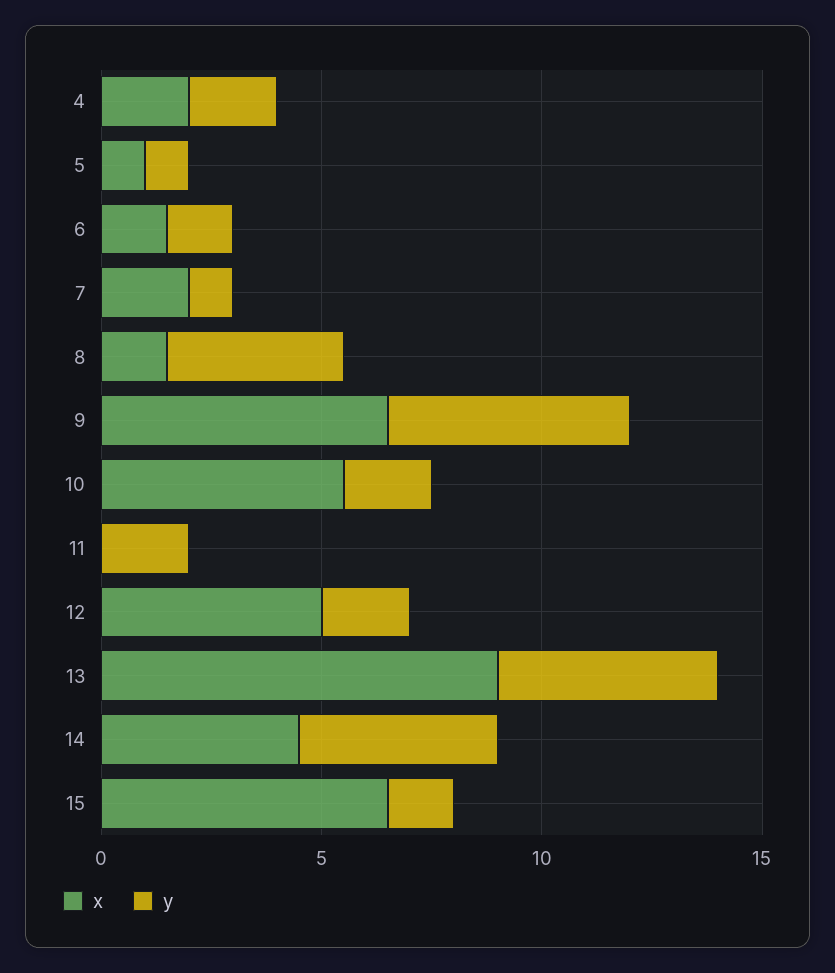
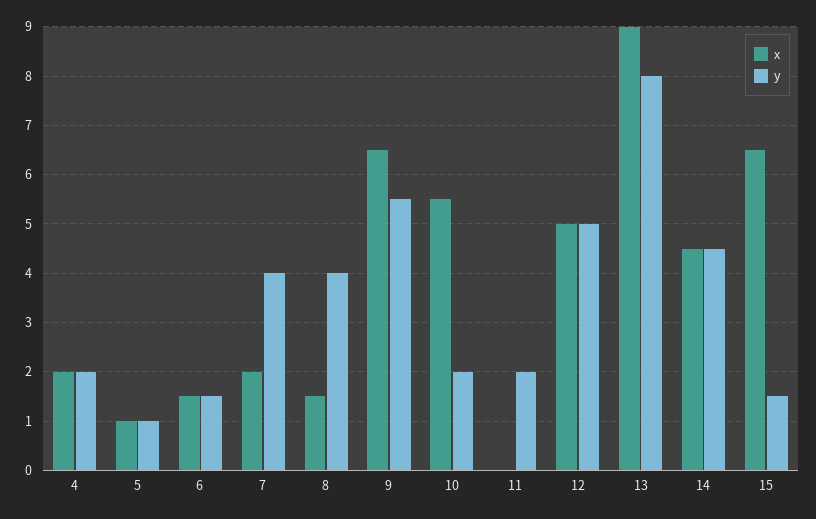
y, 7: 1 -> 4
y, 12: 2 -> 5
y, 13: 5 -> 8

